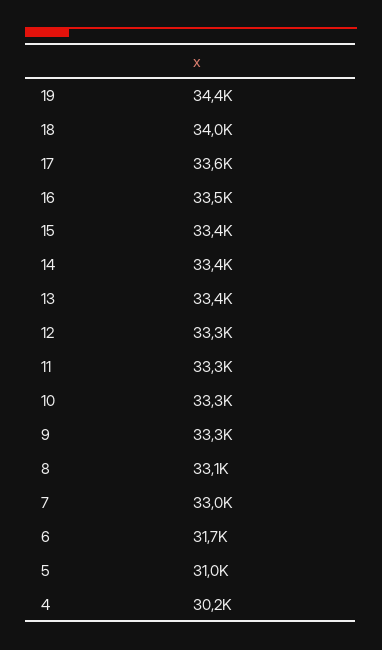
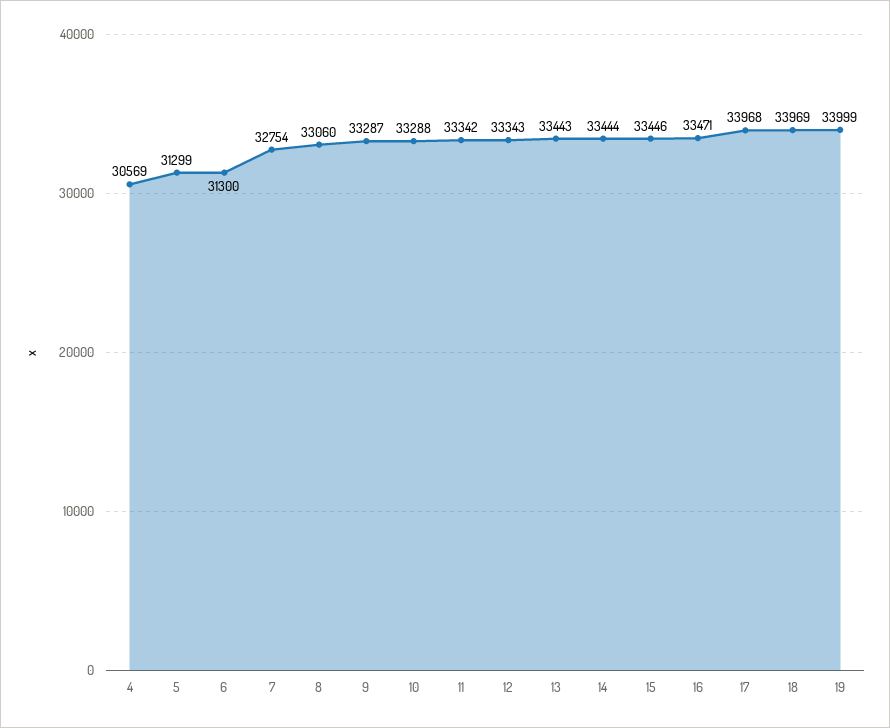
19: 34400 -> 33999
17: 33600 -> 33968
7: 33000 -> 32754
6: 31700 -> 31300
5: 31000 -> 31299
4: 30200 -> 30569

